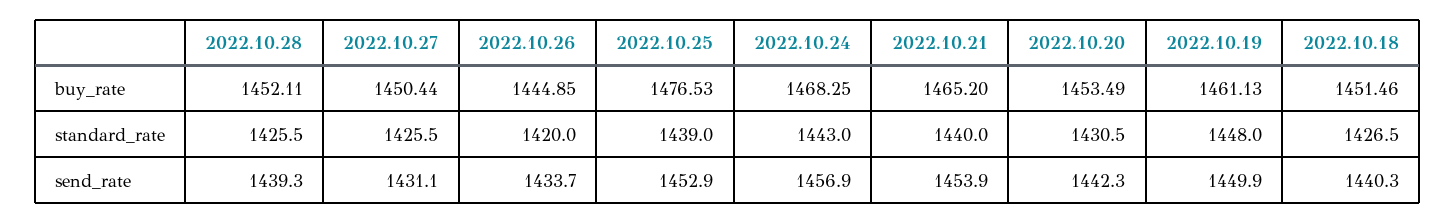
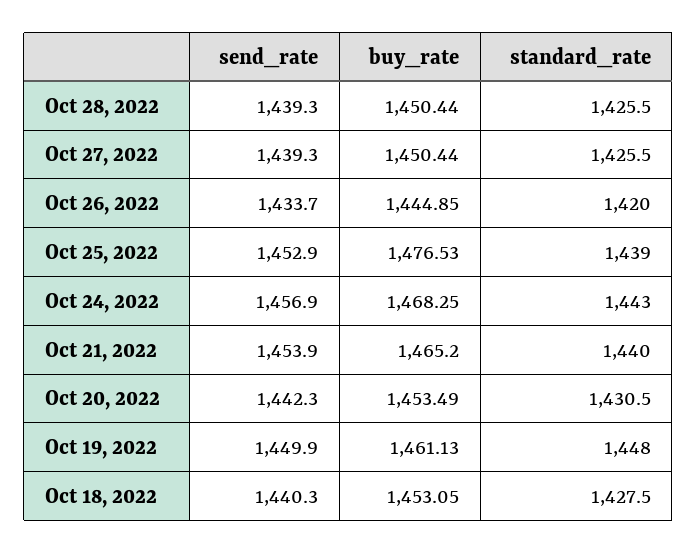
2022.10.28, buy_rate: 1452.11 -> 1450.44
2022.10.18, buy_rate: 1451.46 -> 1453.05
2022.10.18, standard_rate: 1426.5 -> 1427.5
2022.10.27, send_rate: 1431.1 -> 1439.3

